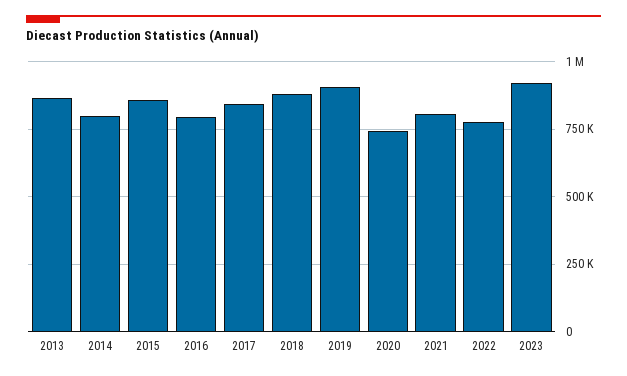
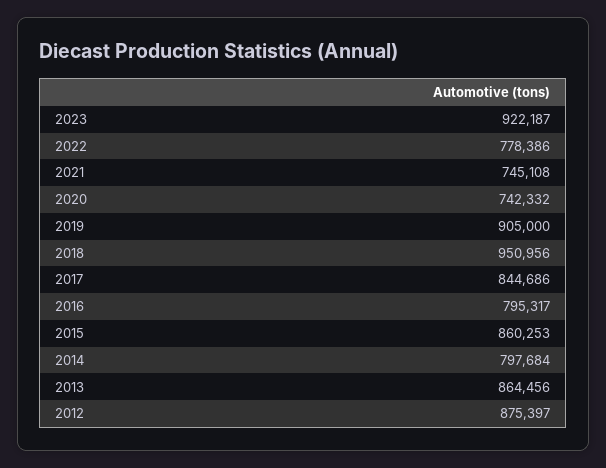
2018: 875000 -> 950956
2021: 800000 -> 745108
2012: none -> 875397

